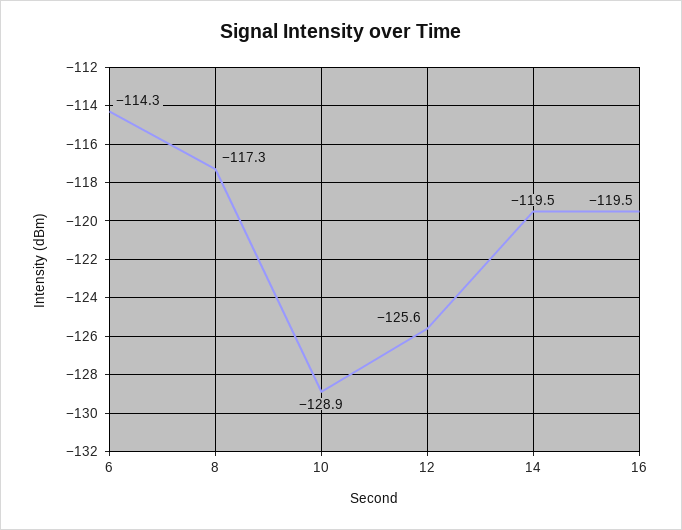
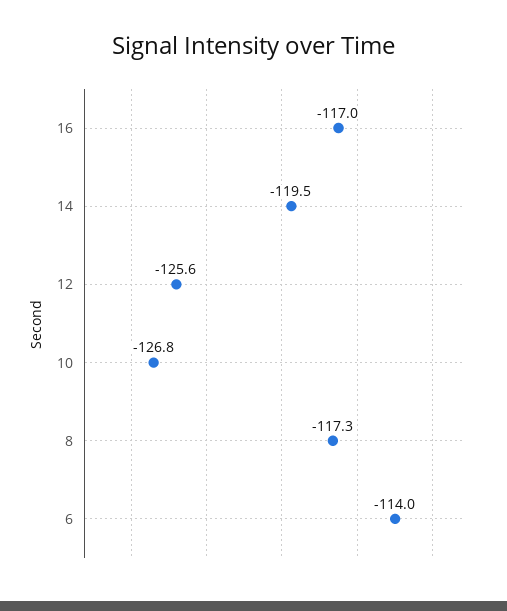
6: -114.3 -> -114
10: -128.9 -> -126.8
16: -119.5 -> -117

